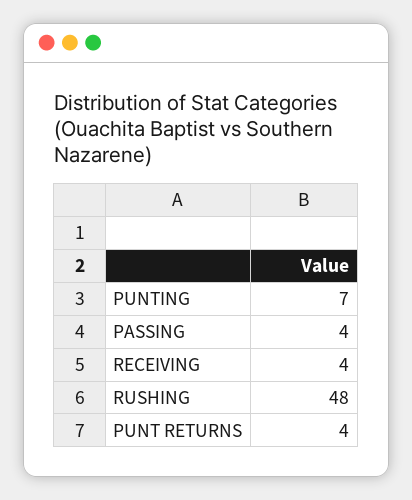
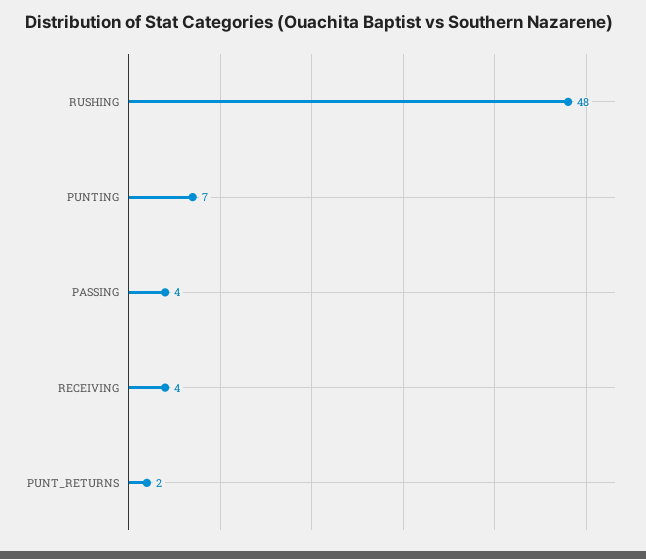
PUNT RETURNS: 4 -> 2

